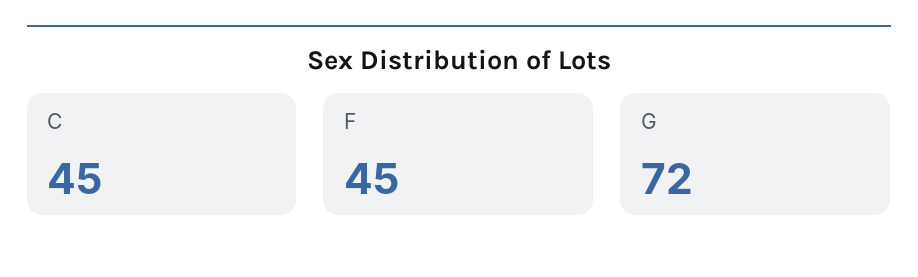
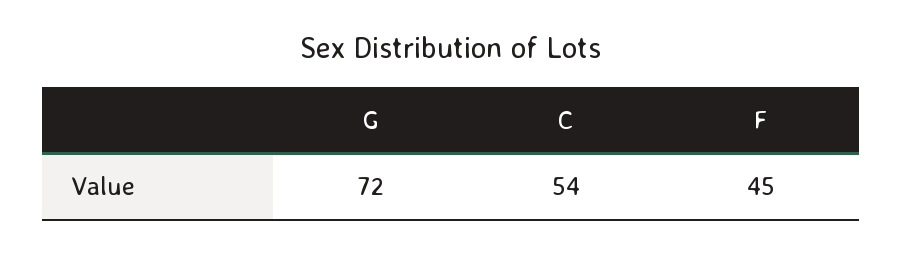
C: 45 -> 54

